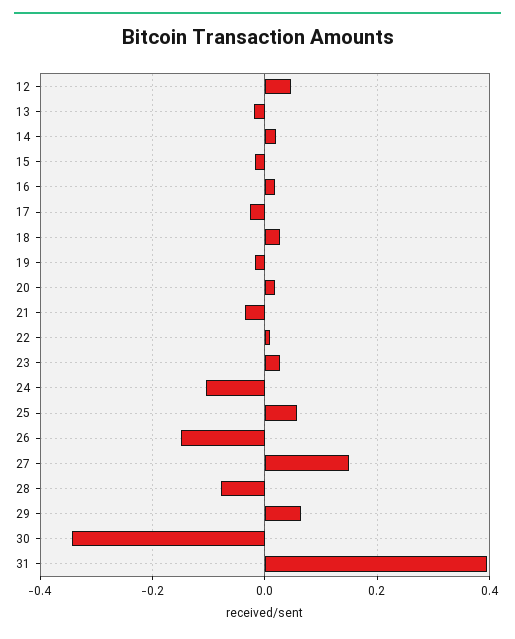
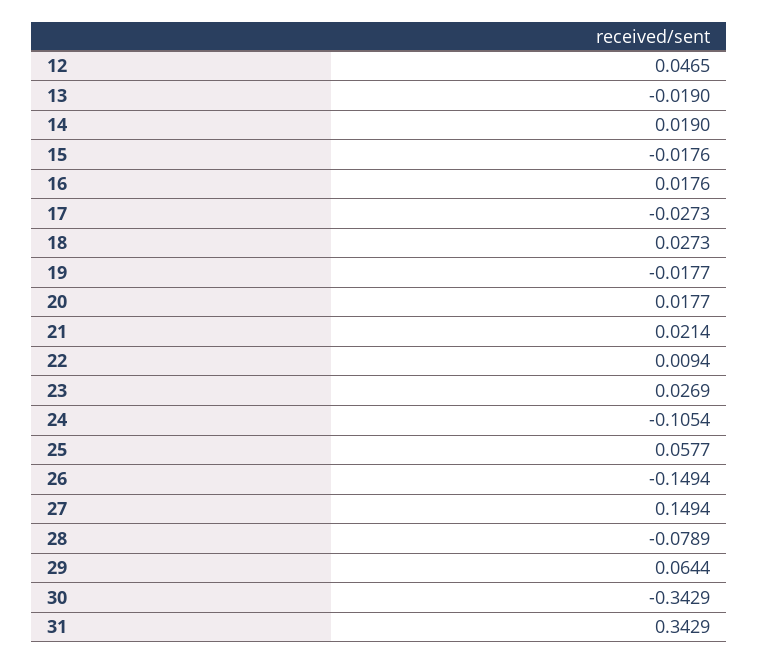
21: -0.04 -> 0.0214
31: 0.4 -> 0.3429

